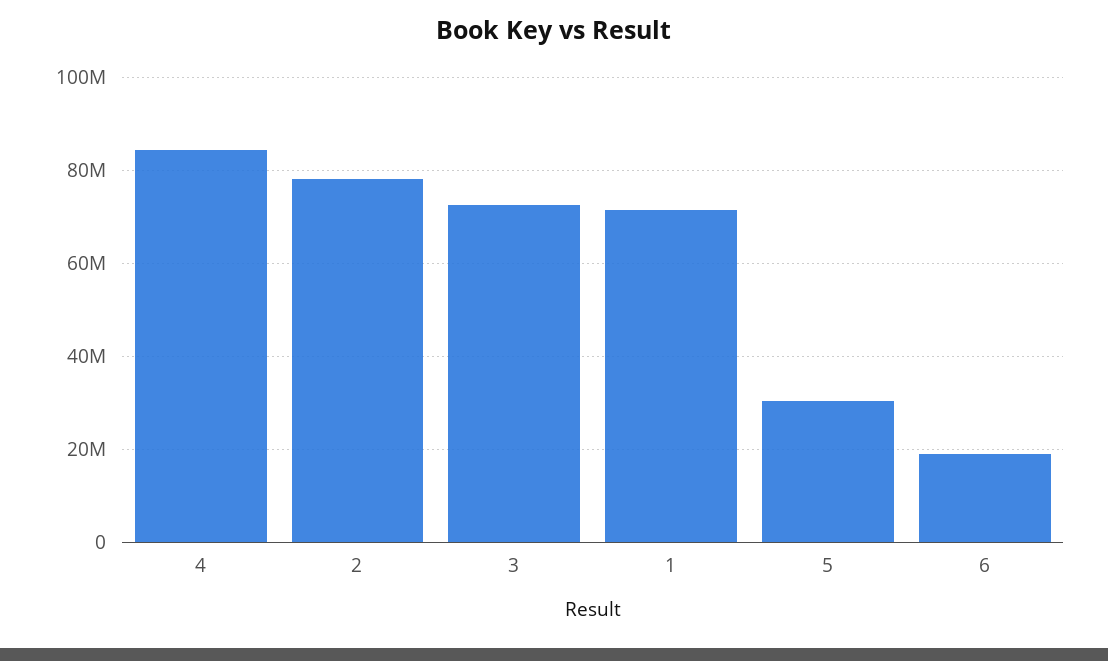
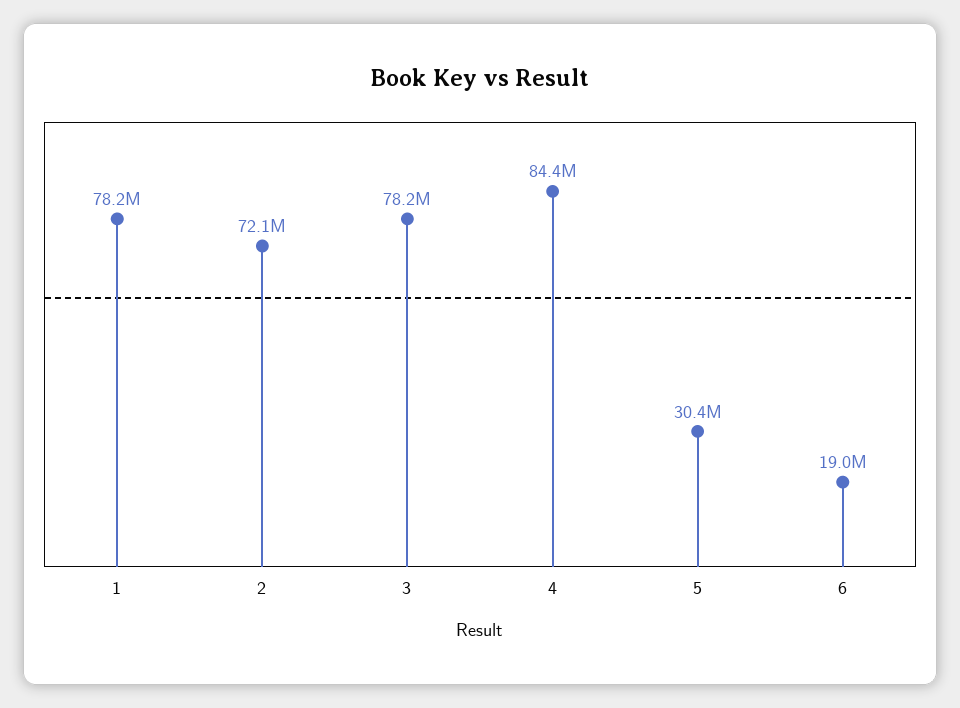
2: 78000000 -> 72100000
3: 72000000 -> 78200000
1: 72000000 -> 78200000

